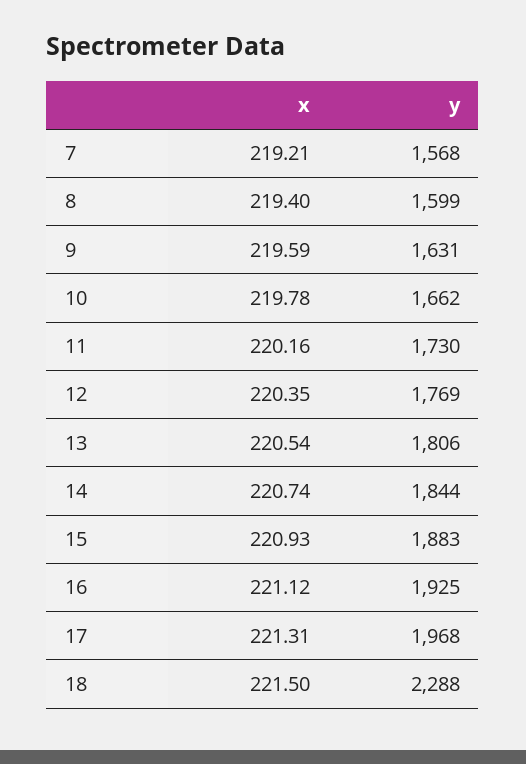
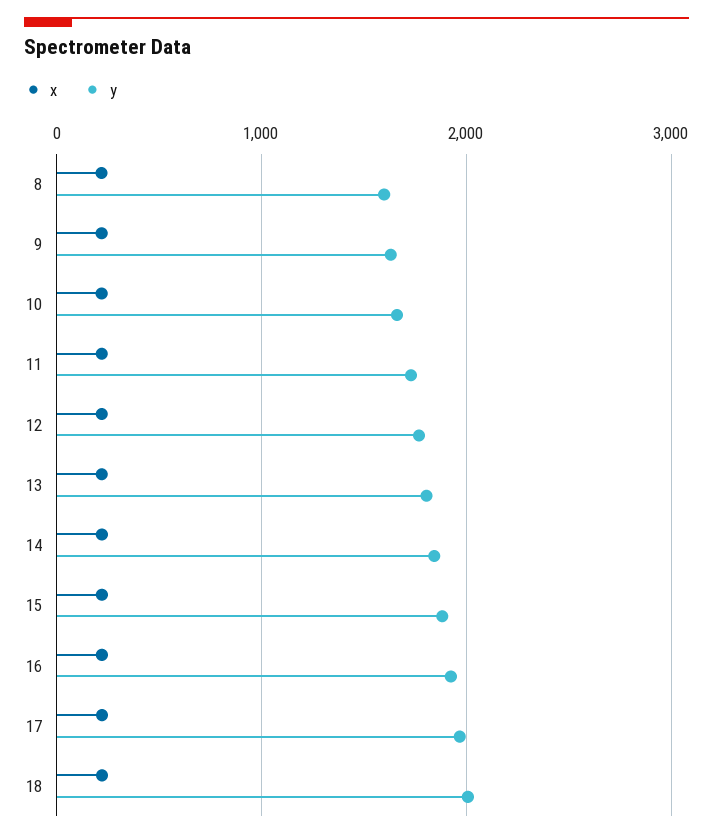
x, 7: 219.21 -> none
y, 7: 1568 -> none
y, 18: 2288 -> 2000

